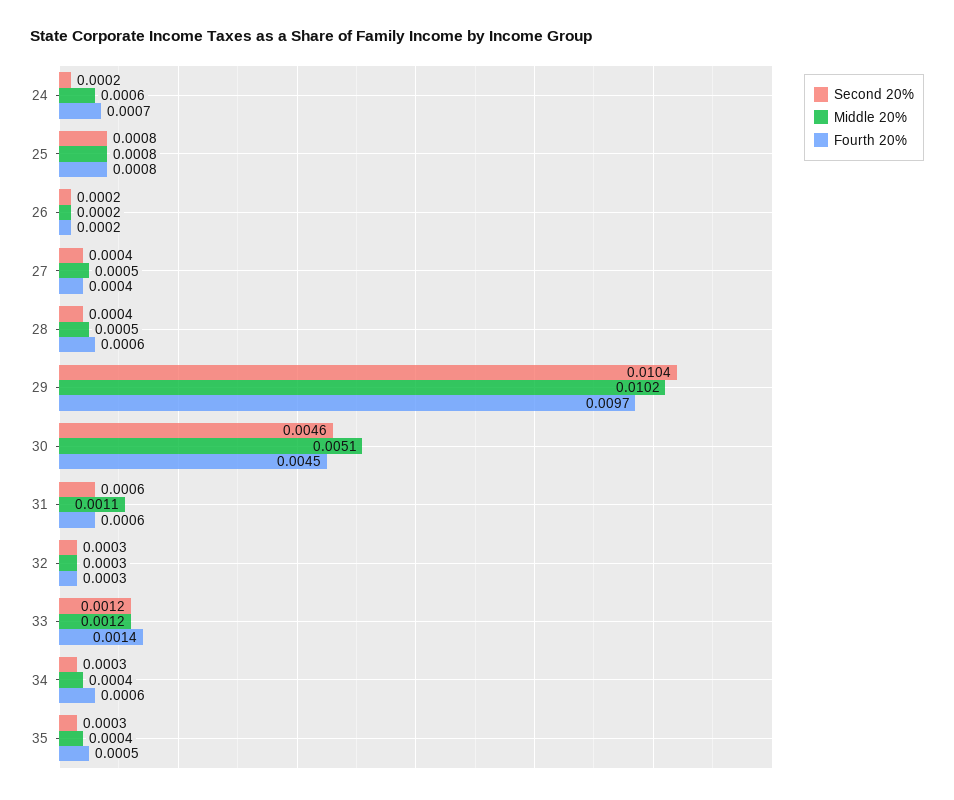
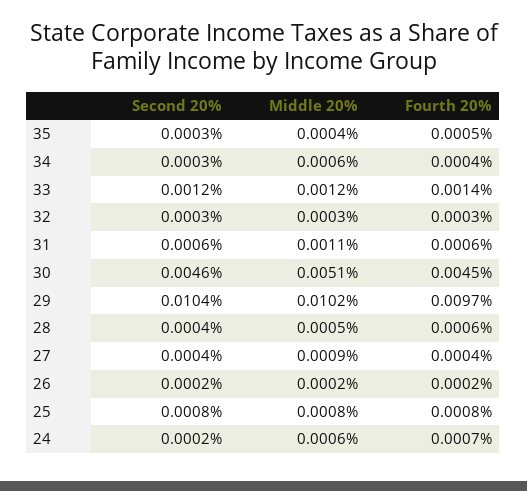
Middle 20%, 27: 0.0005 -> 0.0009
Middle 20%, 34: 0.0004 -> 0.0006
Fourth 20%, 34: 0.0006 -> 0.0004

